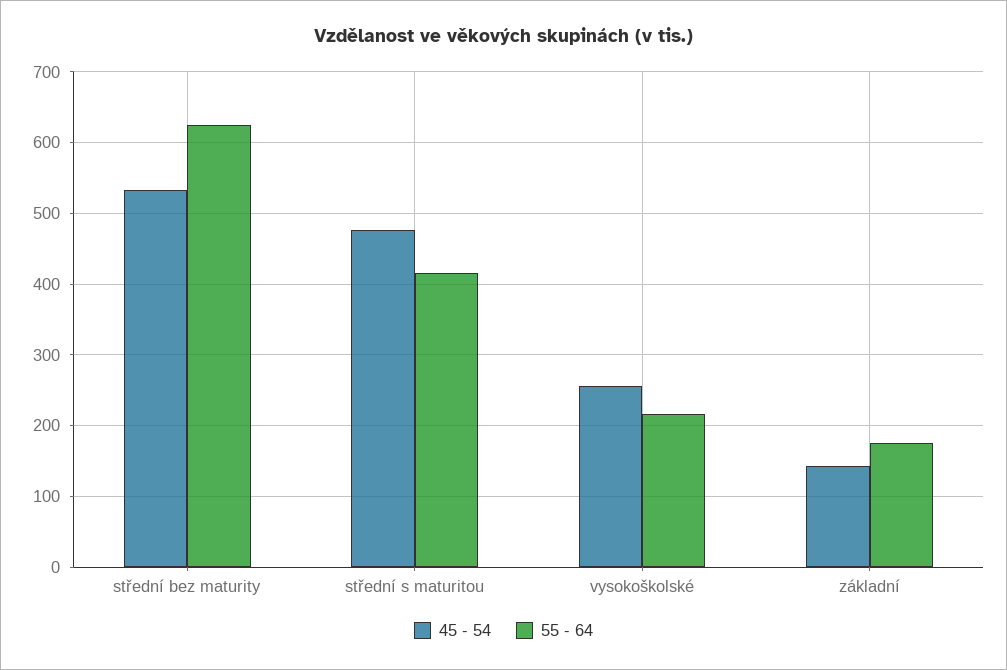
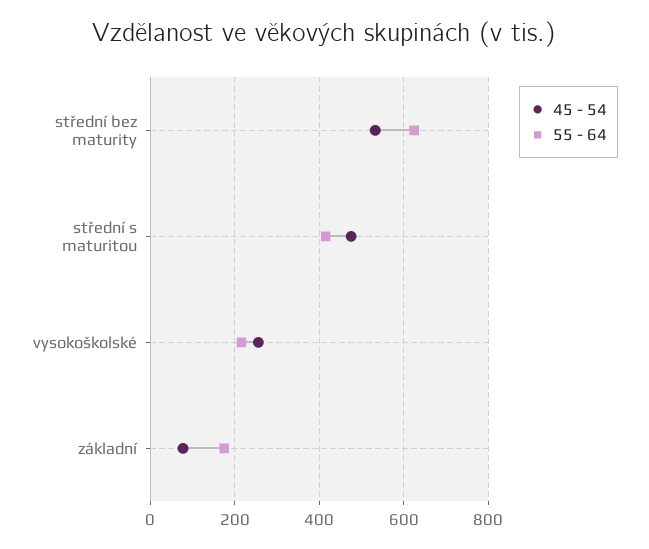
45 - 54, základní: 140 -> 80

